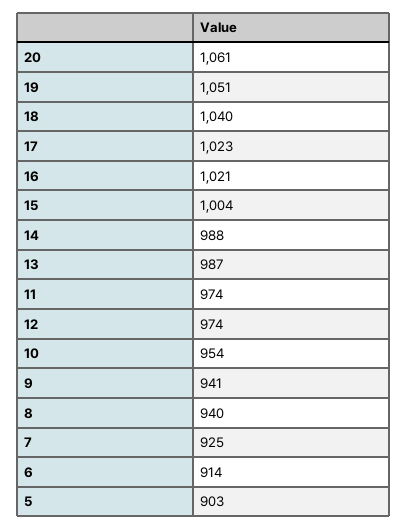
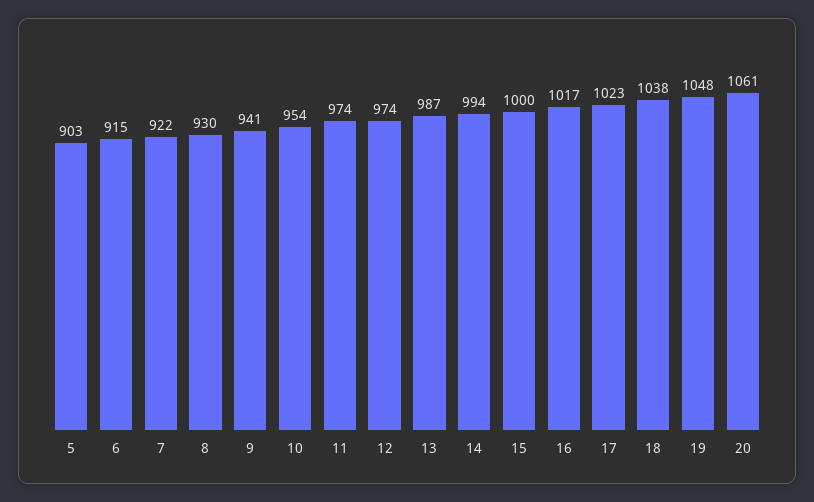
19: 1051 -> 1048
18: 1040 -> 1038
16: 1021 -> 1017
15: 1004 -> 1000
14: 988 -> 994
8: 940 -> 930
7: 925 -> 922
6: 914 -> 915

